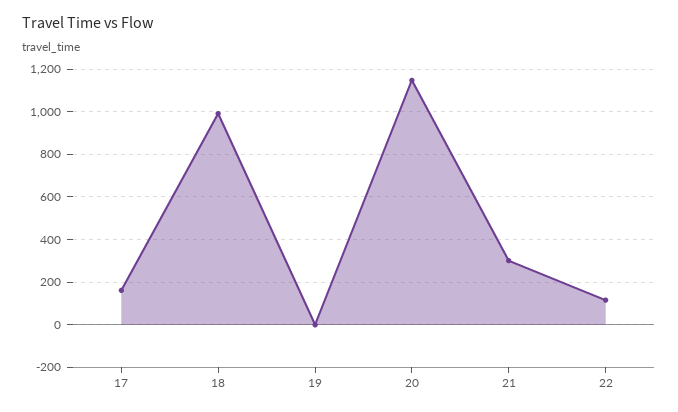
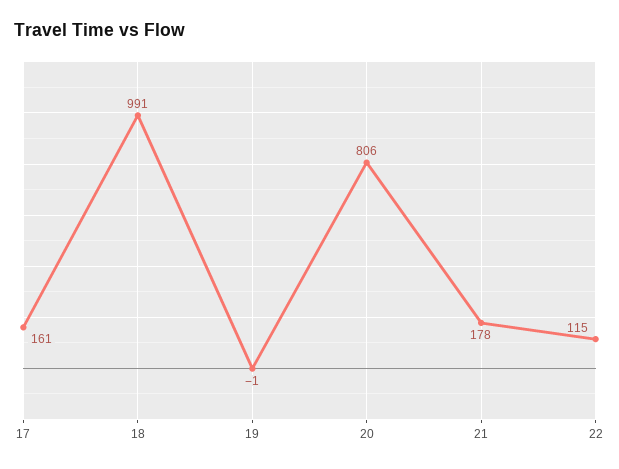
20: 1150 -> 806
21: 300 -> 178

